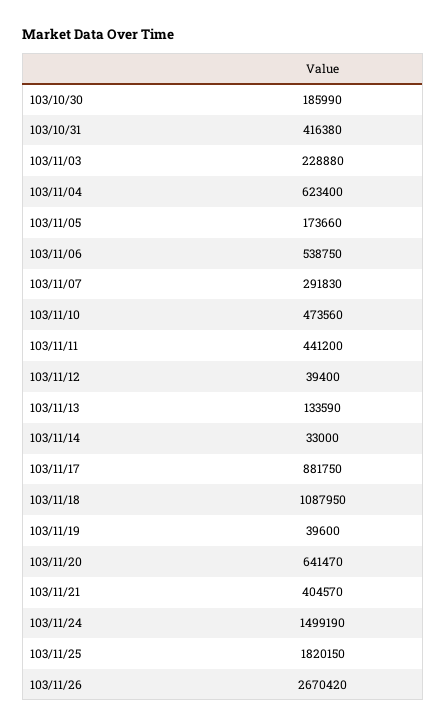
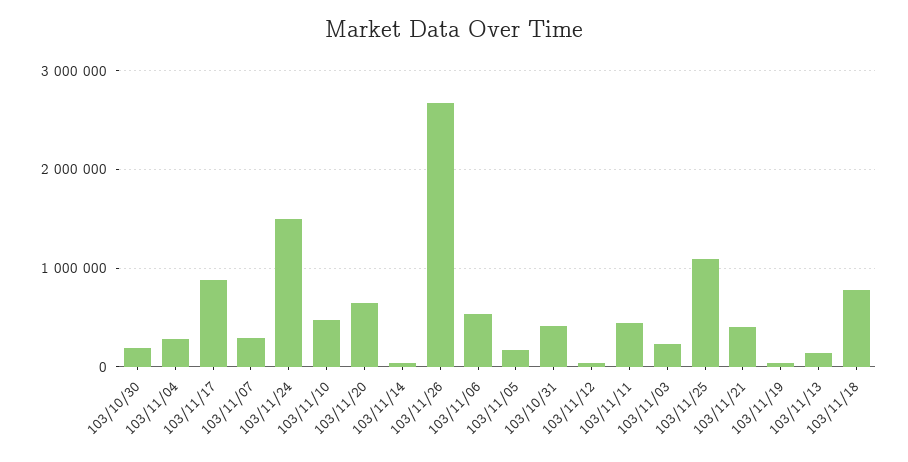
103/11/04: 623400 -> 300000
103/11/18: 1087950 -> 800000
103/11/25: 1820150 -> 1100000

